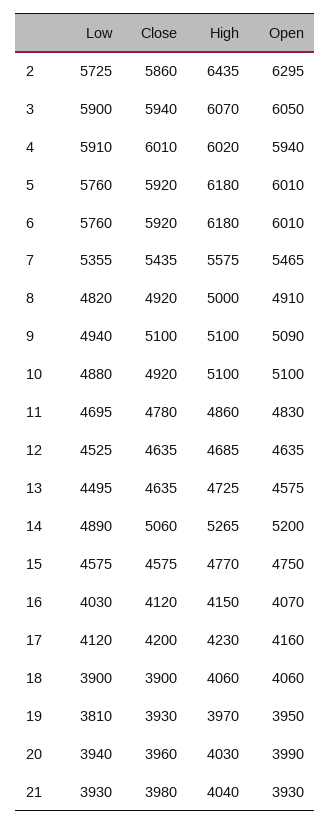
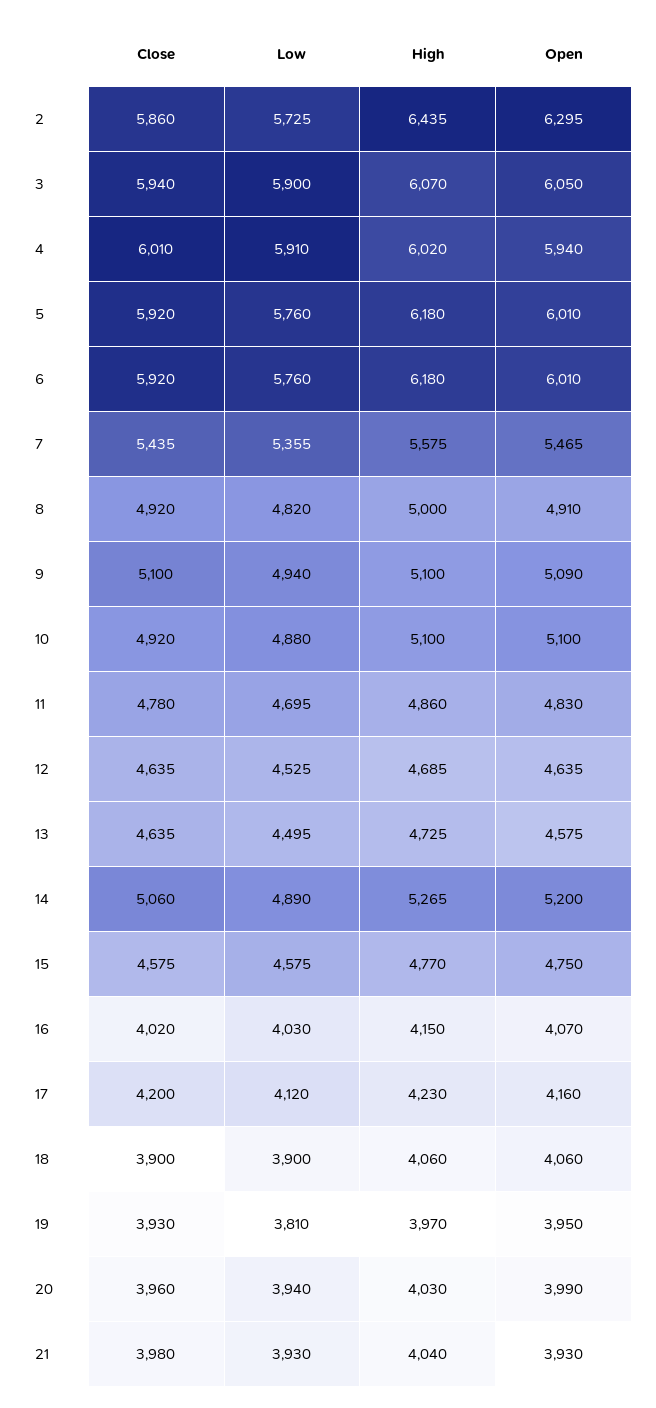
Close, 16: 4120 -> 4020

